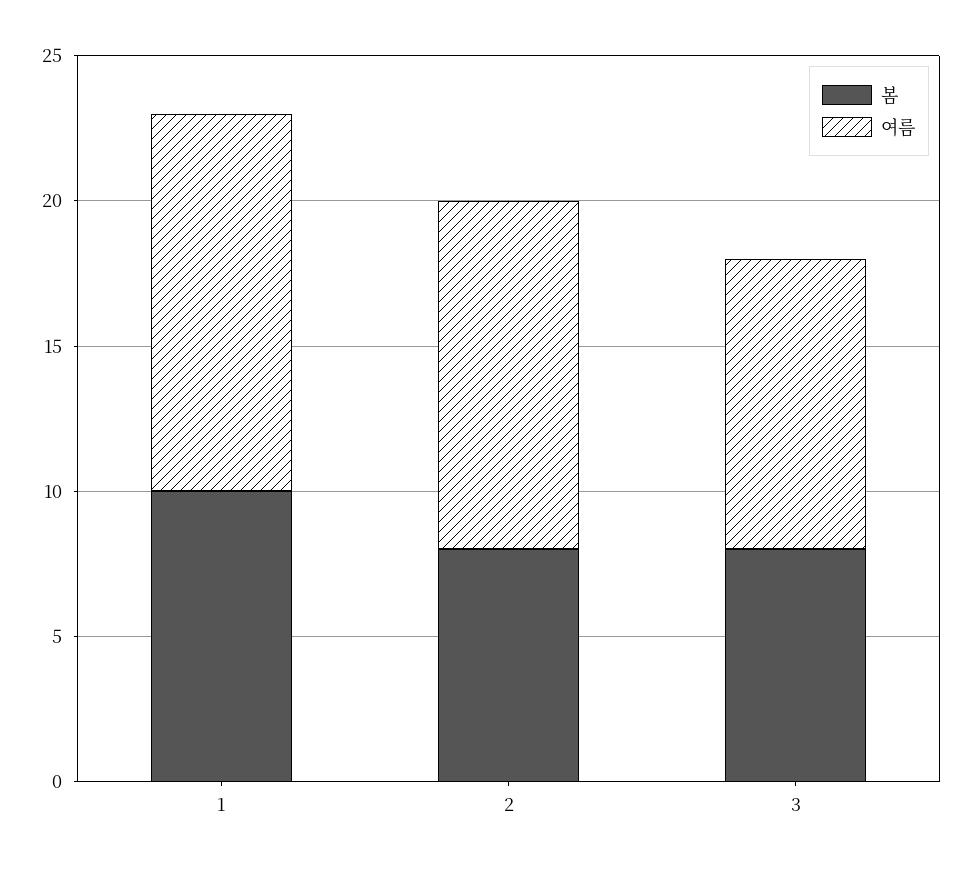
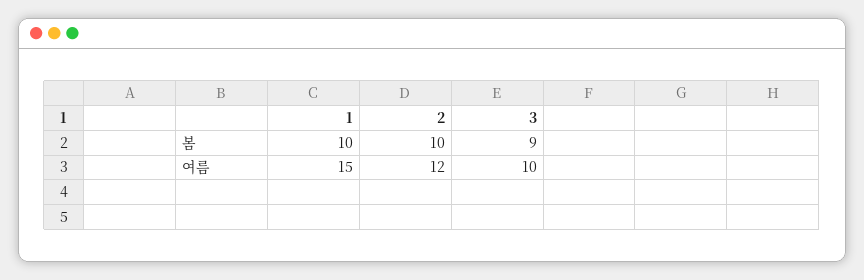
여름, 1: 13 -> 15
봄, 2: 8 -> 10
봄, 3: 8 -> 9

